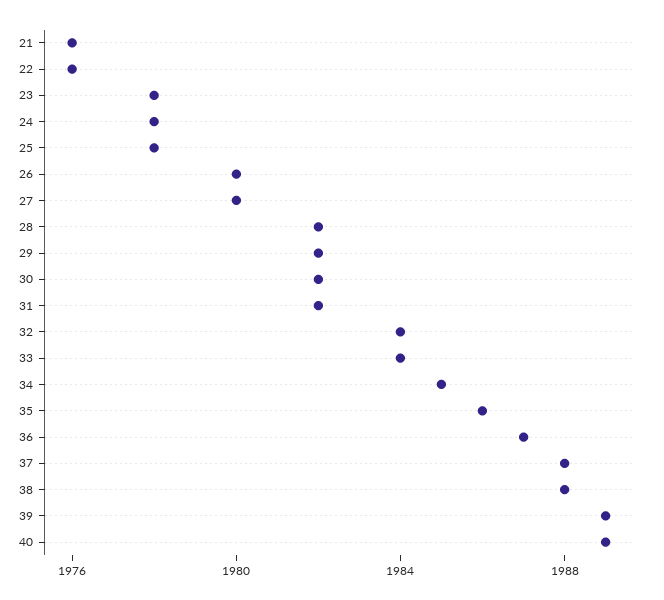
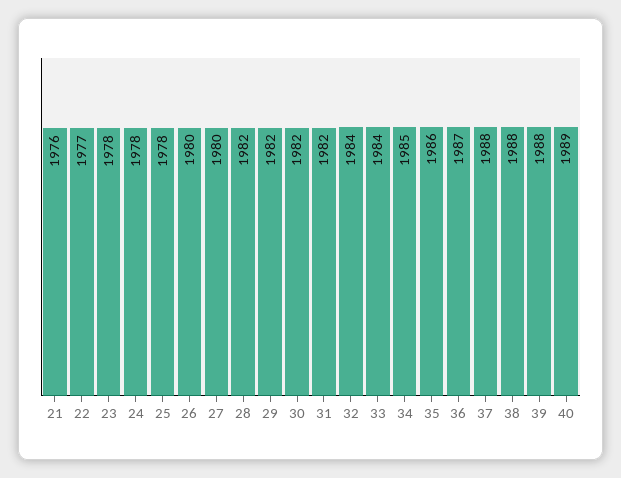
22: 1976 -> 1977
39: 1989 -> 1988

